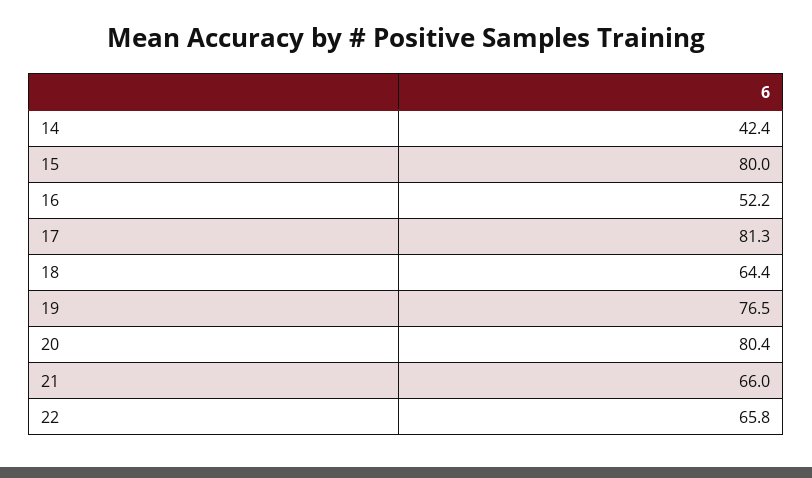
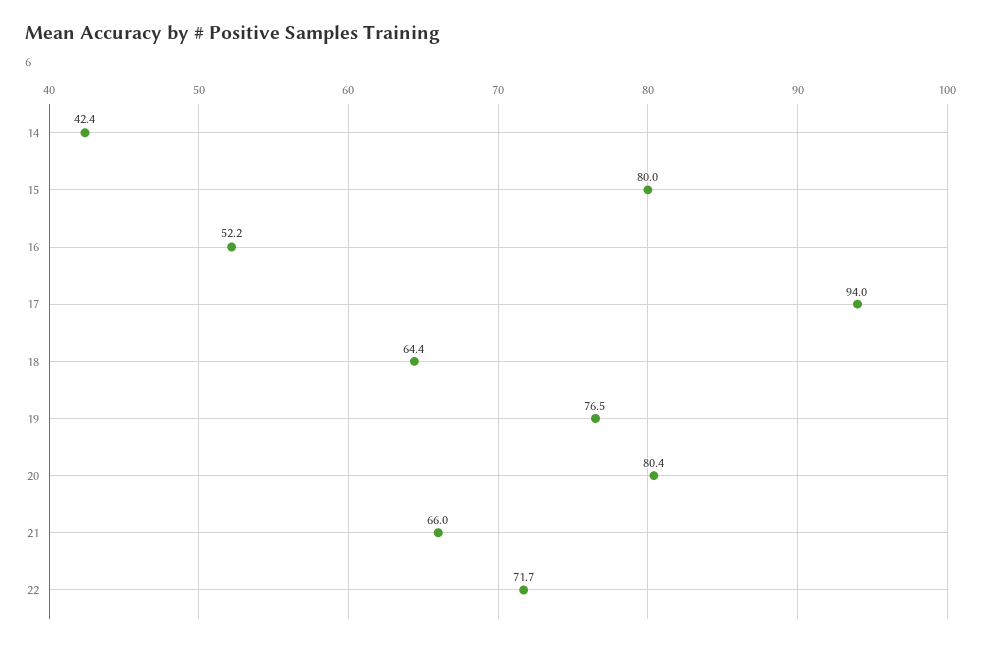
17: 81.3 -> 94
22: 65.8 -> 71.7

